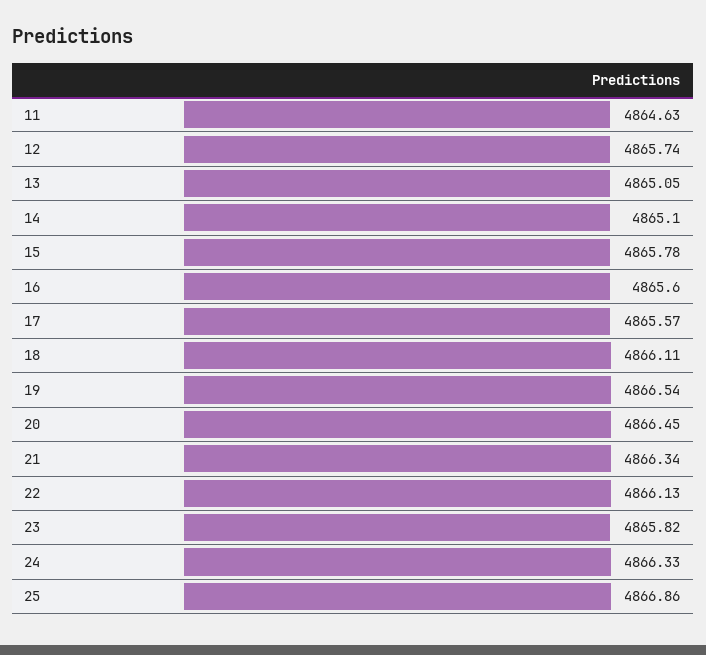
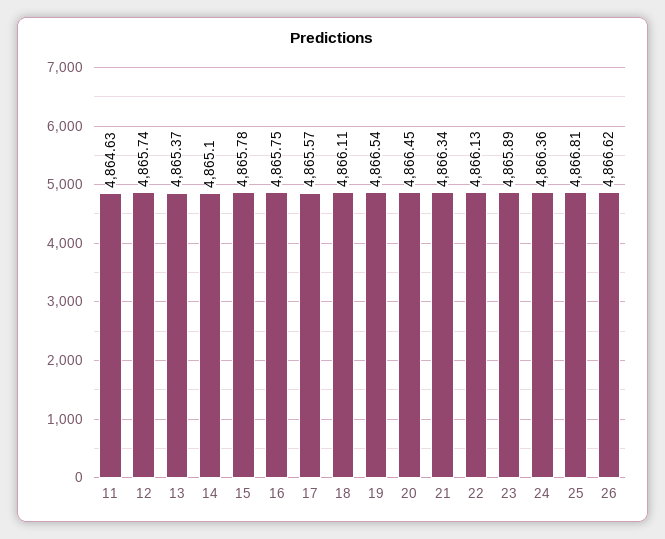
13: 4865.05 -> 4865.37
16: 4865.6 -> 4865.75
23: 4865.82 -> 4865.89
24: 4866.33 -> 4866.36
25: 4866.86 -> 4866.81
26: none -> 4866.62

